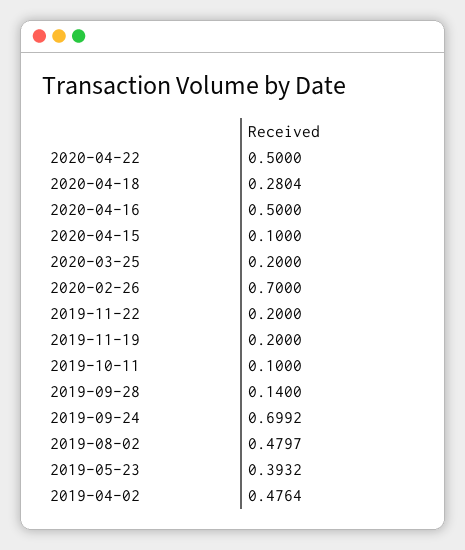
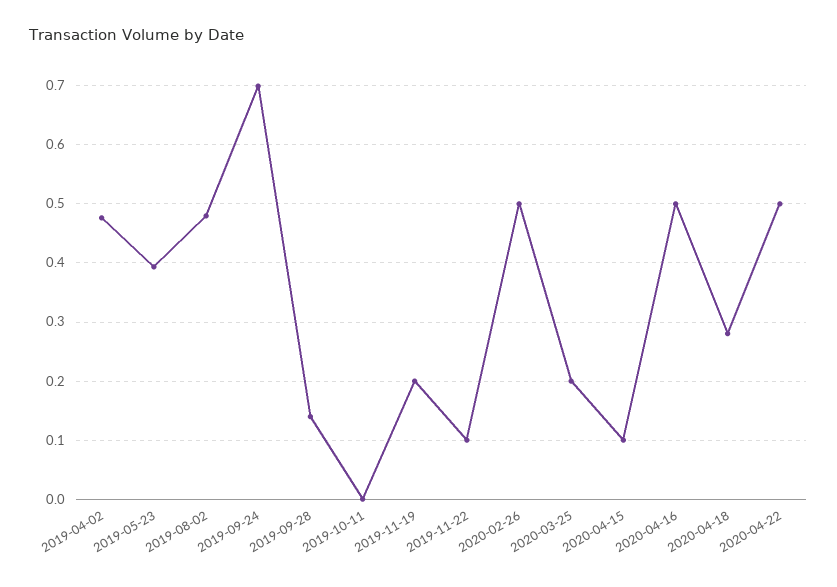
2020-02-26: 0.7 -> 0.5
2019-11-22: 0.2 -> 0.1
2019-10-11: 0.1 -> 0

